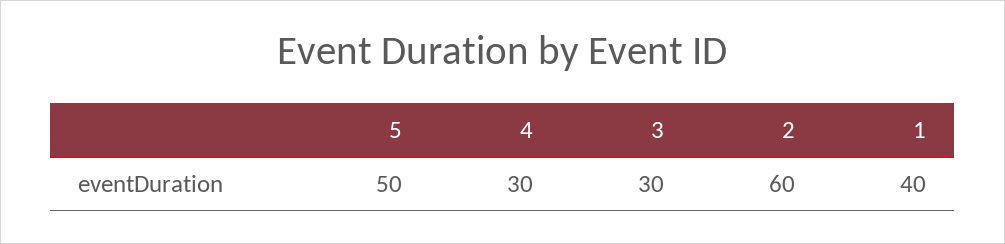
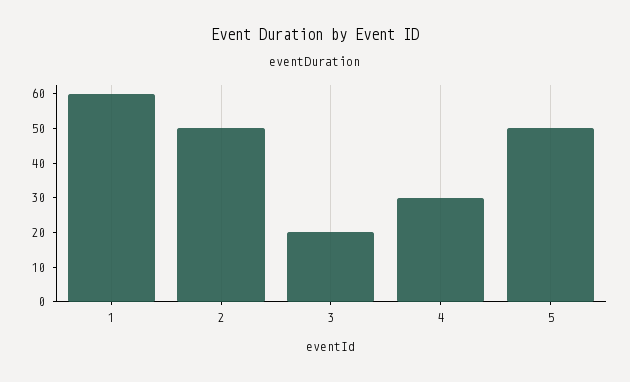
3: 30 -> 20
2: 60 -> 50
1: 40 -> 60

